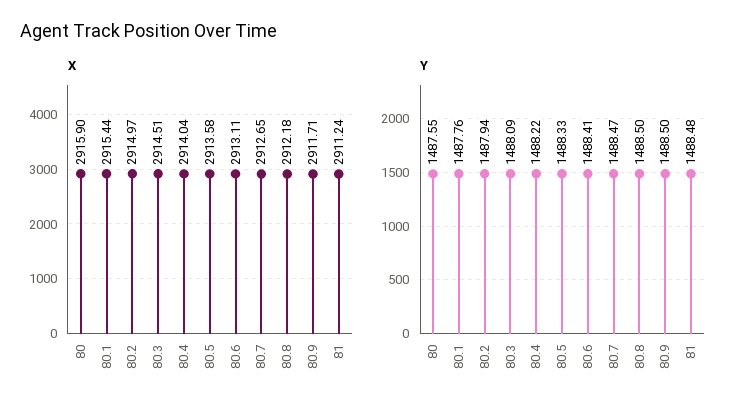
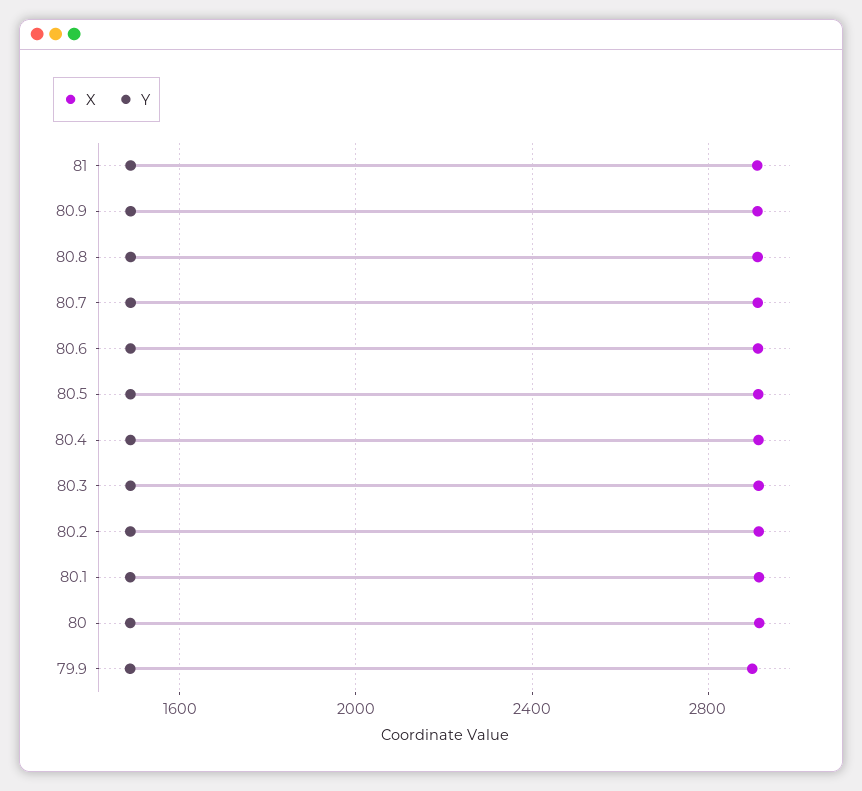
X, 79.9: none -> 2900
Y, 79.9: none -> 1500

